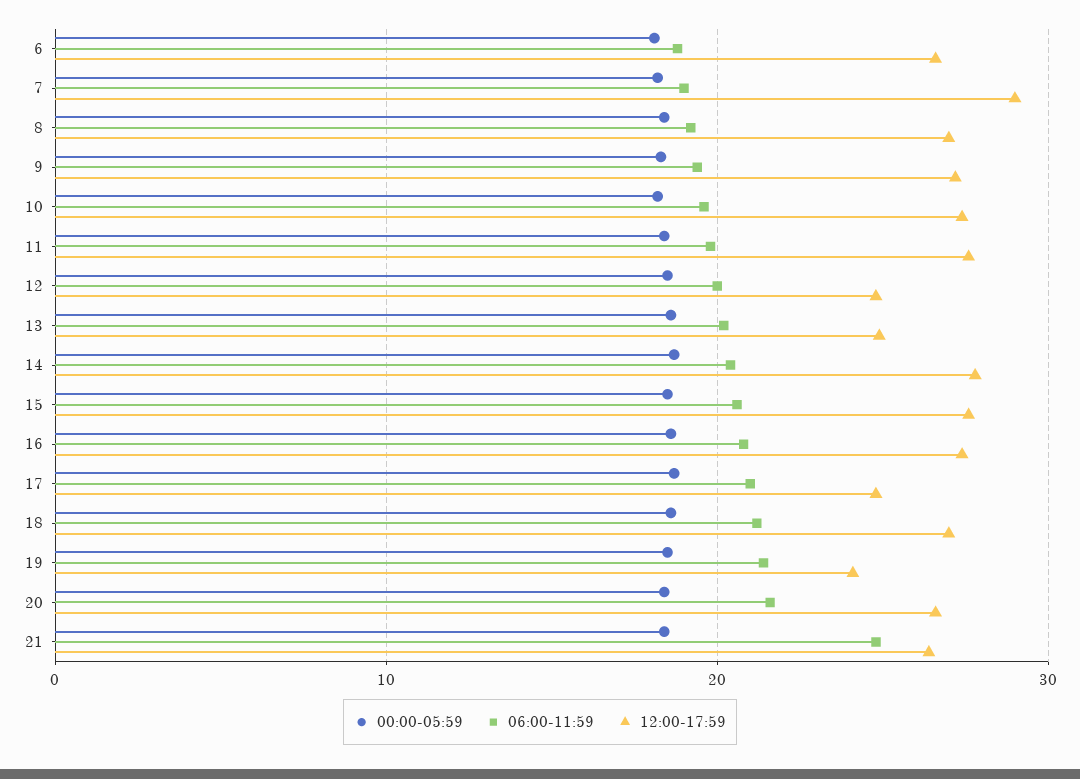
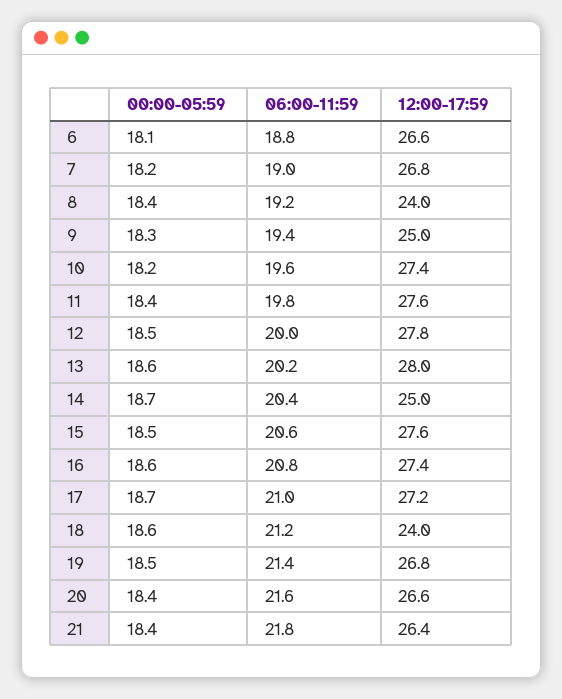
12:00-17:59, 7: 29 -> 26.8
12:00-17:59, 8: 27 -> 24
12:00-17:59, 9: 27 -> 25
12:00-17:59, 12: 25 -> 27.8
12:00-17:59, 13: 25 -> 28
12:00-17:59, 14: 28 -> 25
12:00-17:59, 17: 25 -> 27.2
12:00-17:59, 18: 27 -> 24
12:00-17:59, 19: 24 -> 26.8
06:00-11:59, 21: 25 -> 21.8

